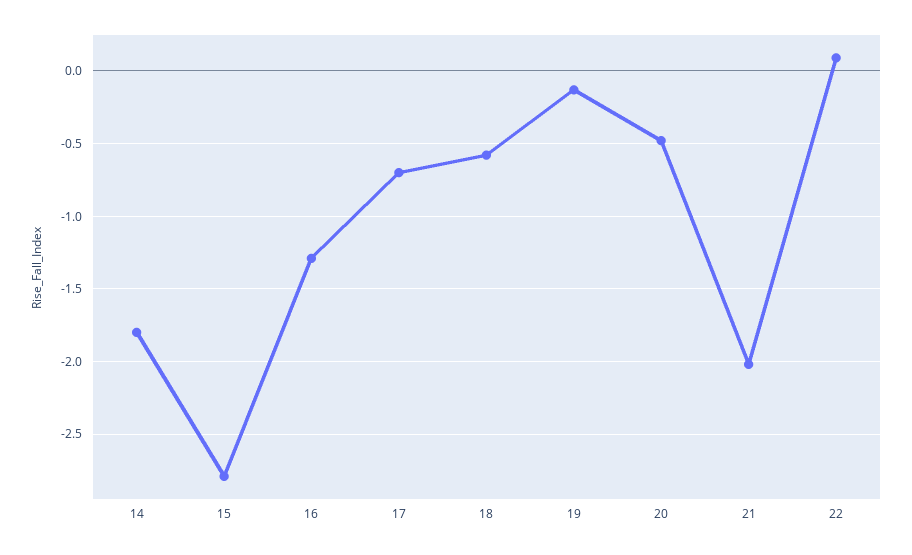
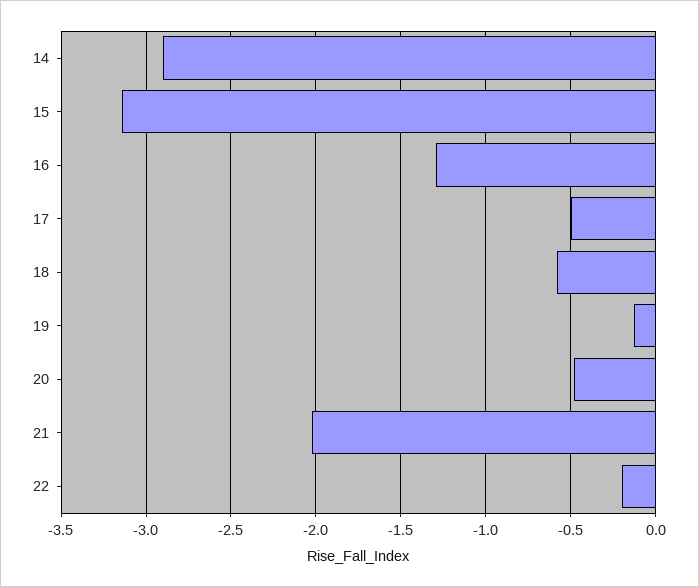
14: -1.8 -> -2.9
15: -2.8 -> -3.15
17: -0.7 -> -0.5
22: 0.1 -> -0.2

